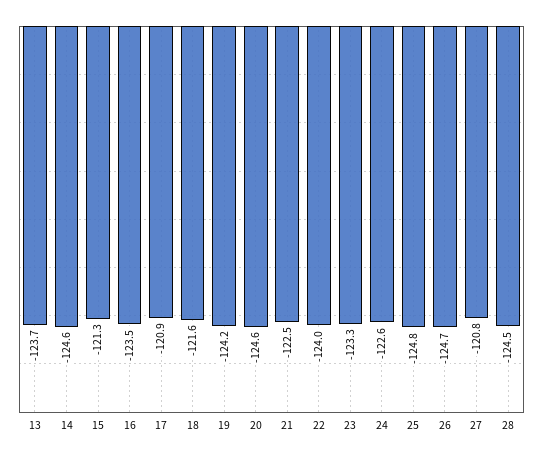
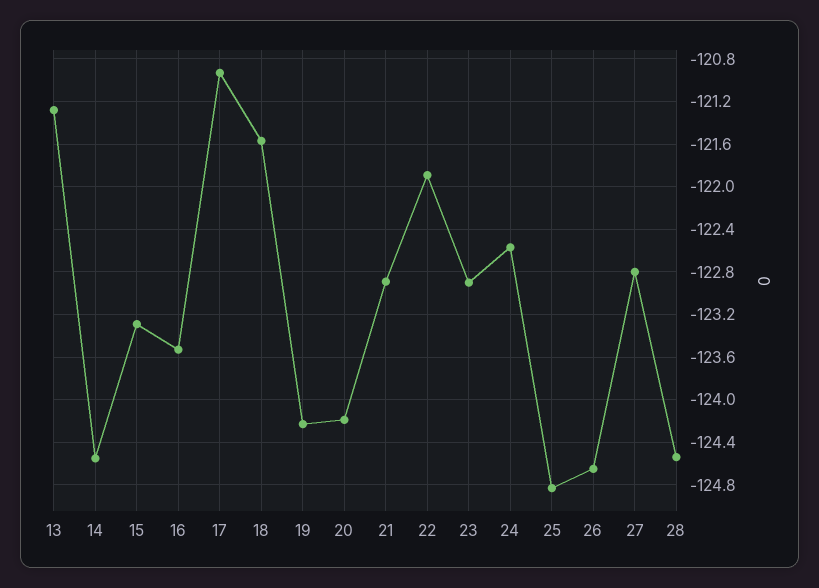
13: -123.7 -> -121.3
15: -121.3 -> -123.3
20: -124.6 -> -124.2
21: -122.5 -> -122.9
22: -124 -> -121.9
23: -123.3 -> -122.9
27: -120.8 -> -122.8

